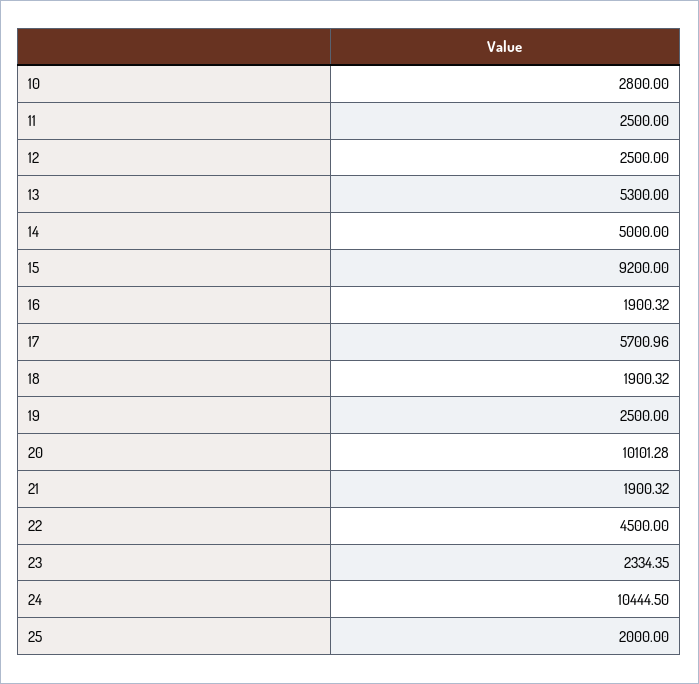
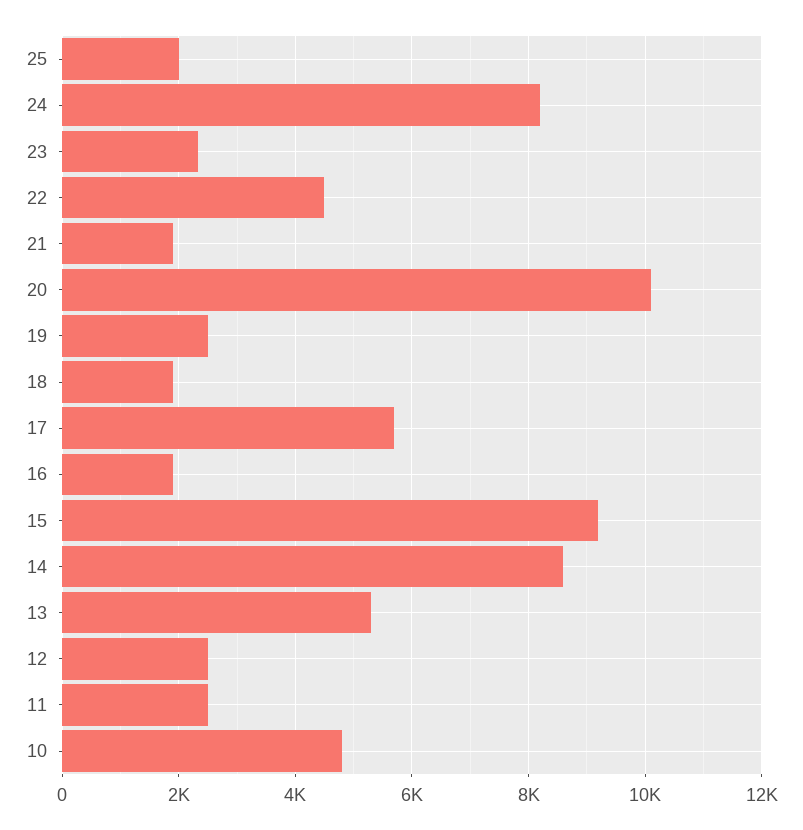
10: 2800 -> 4800
14: 5000 -> 8600
24: 10444.5 -> 8200

